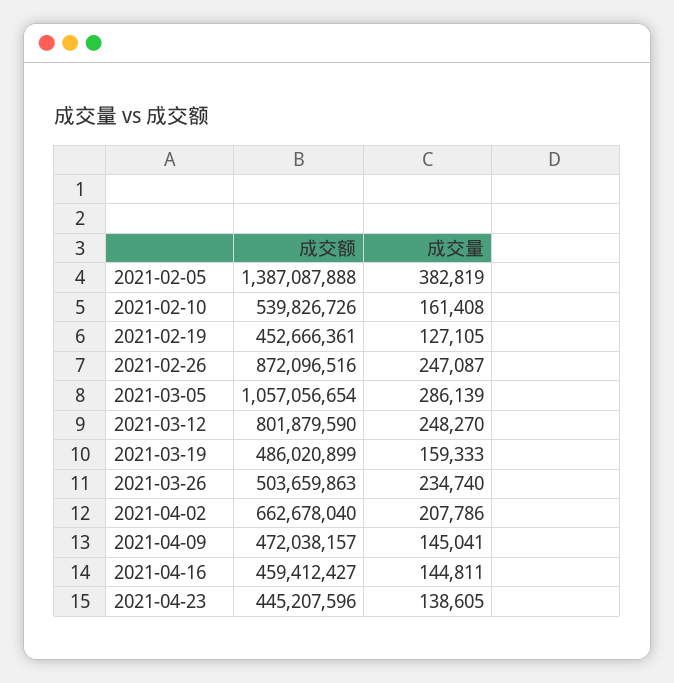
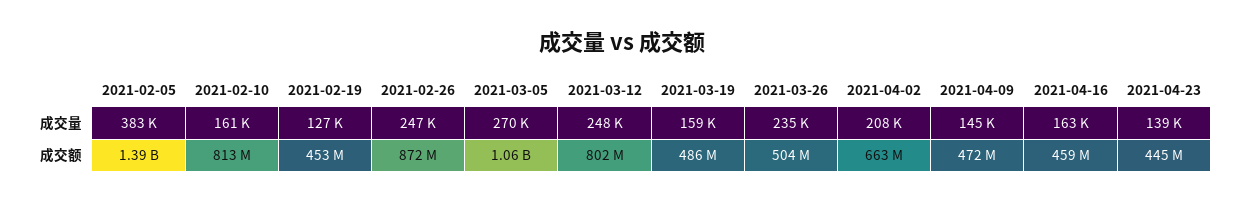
成交额, 2021-02-10: 539826726 -> 813000000
成交量, 2021-03-05: 286139 -> 270000
成交量, 2021-04-16: 144811 -> 163000

